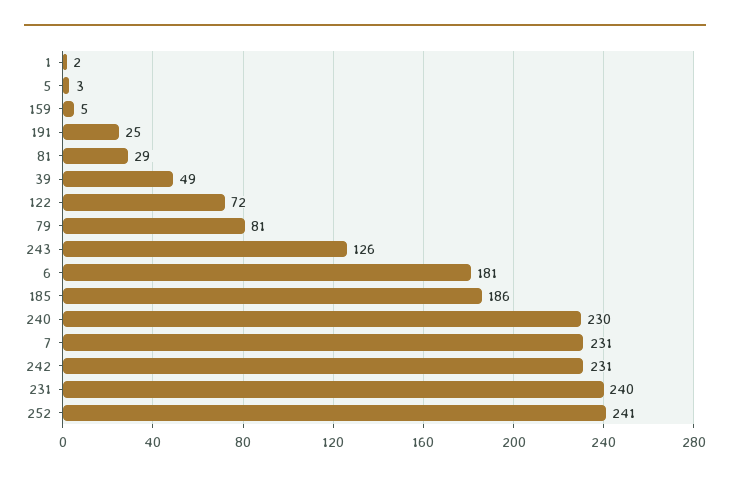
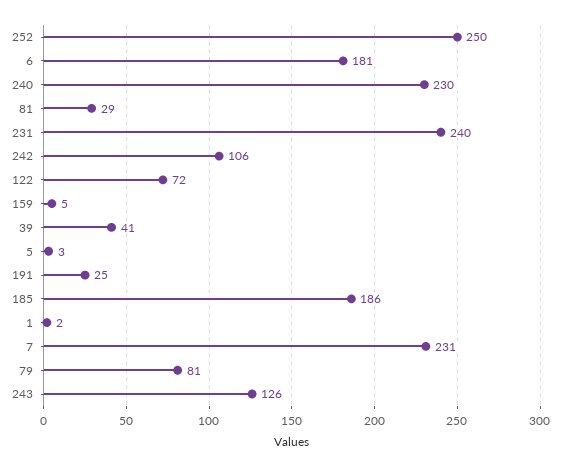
39: 49 -> 41
242: 231 -> 106
252: 241 -> 250

